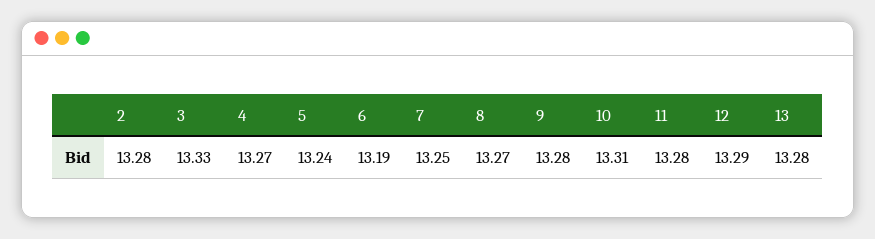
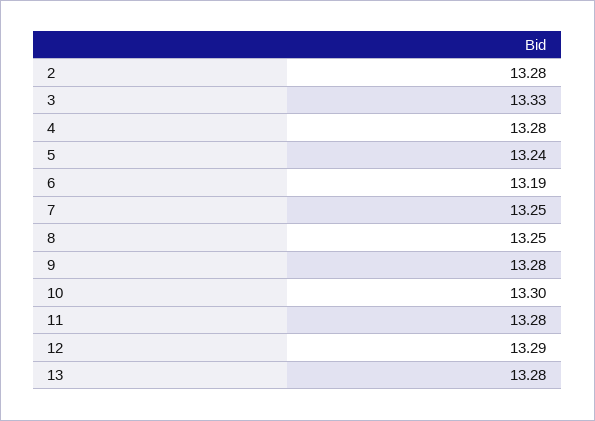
4: 13.27 -> 13.28
8: 13.27 -> 13.25
10: 13.31 -> 13.3

